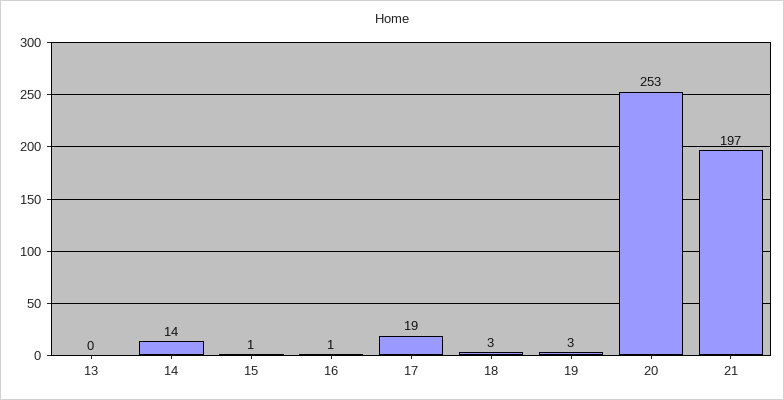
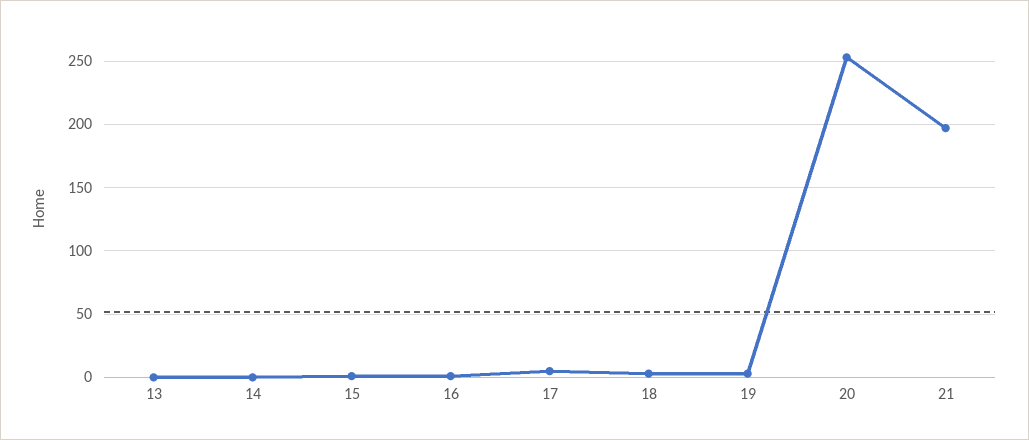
14: 14 -> 0
17: 19 -> 5

